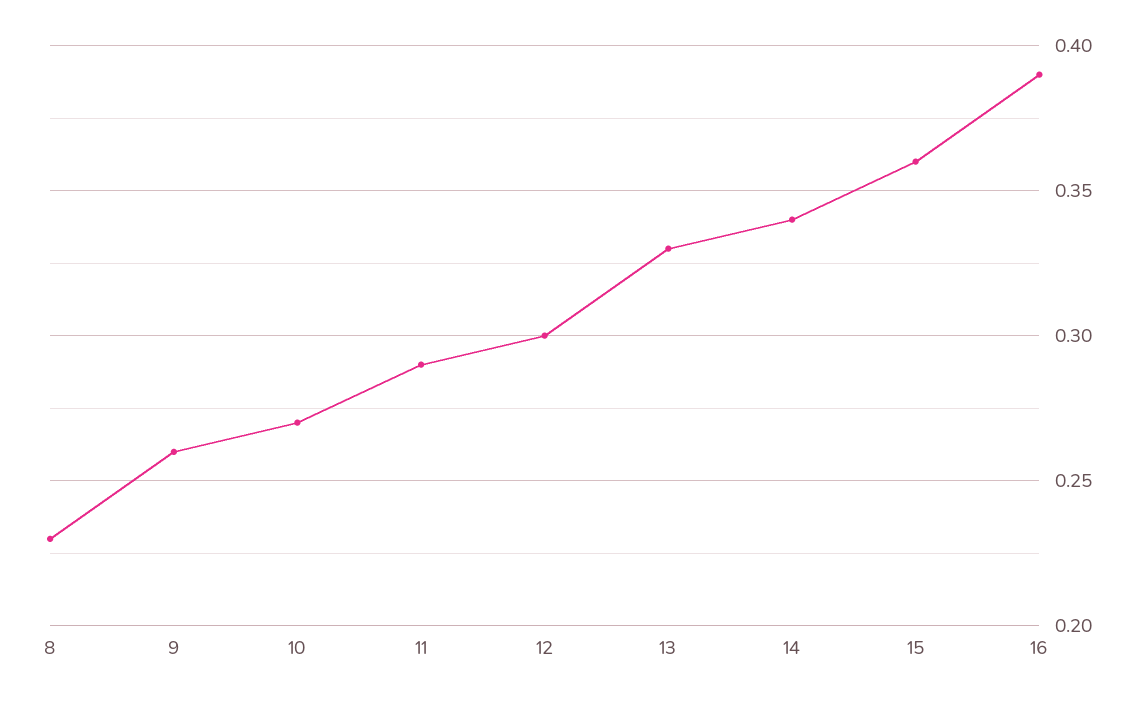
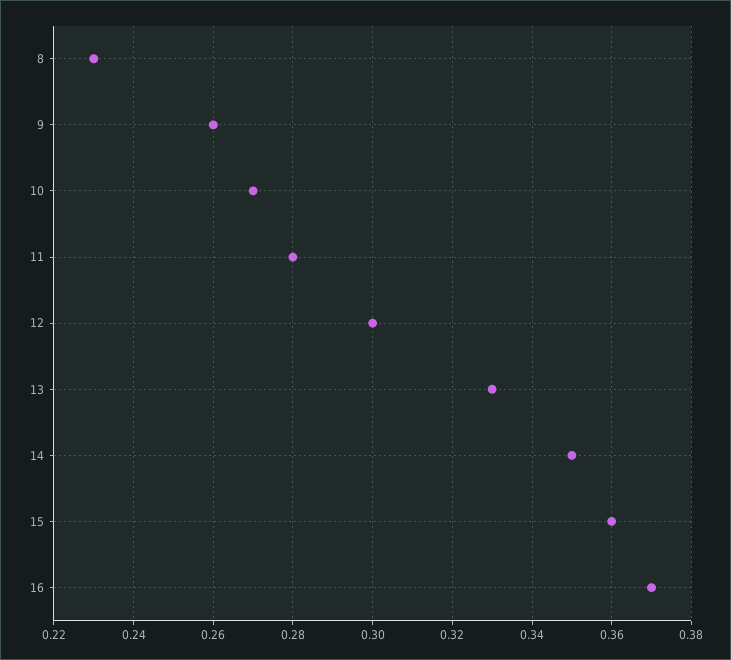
11: 0.29 -> 0.28
14: 0.34 -> 0.35
16: 0.39 -> 0.37

